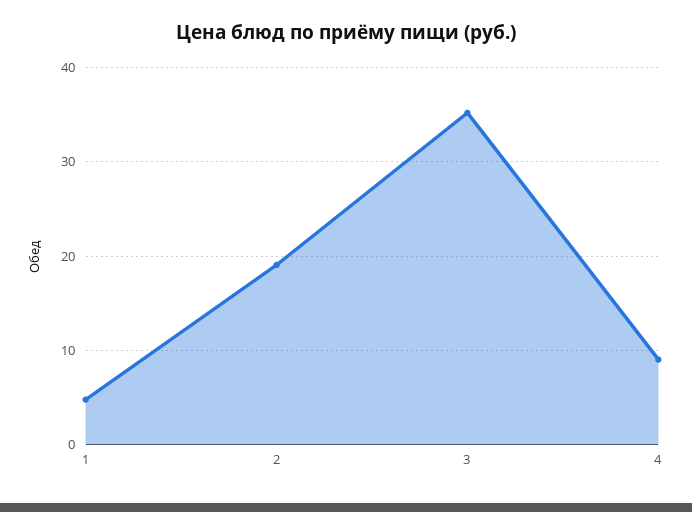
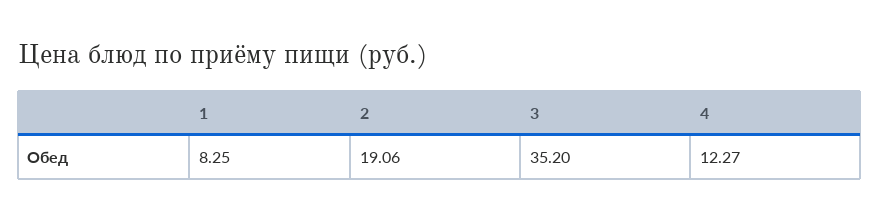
1: 5 -> 8.25
4: 9 -> 12.27

